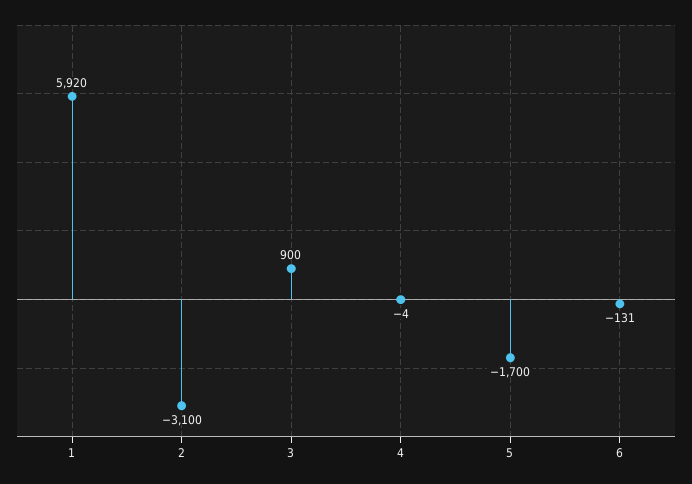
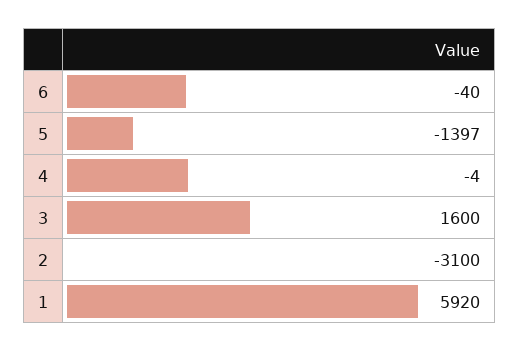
3: 900 -> 1600
5: -1700 -> -1397
6: -131 -> -40

